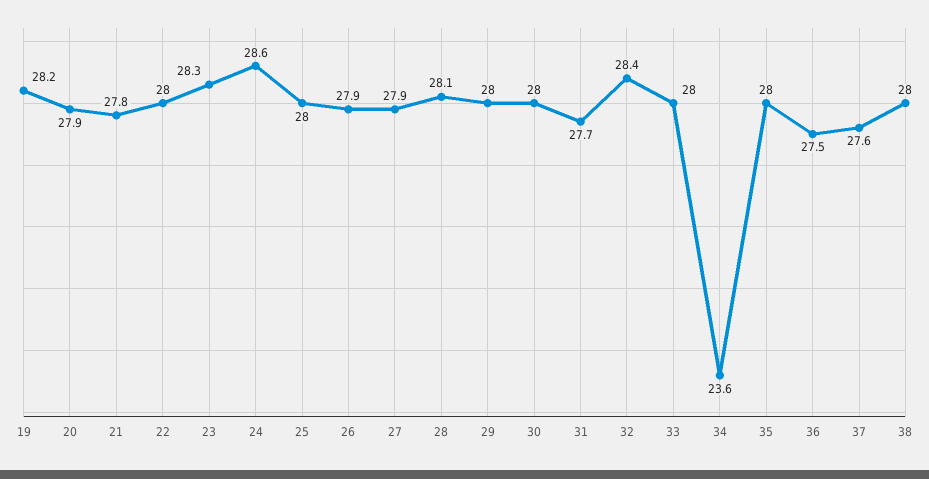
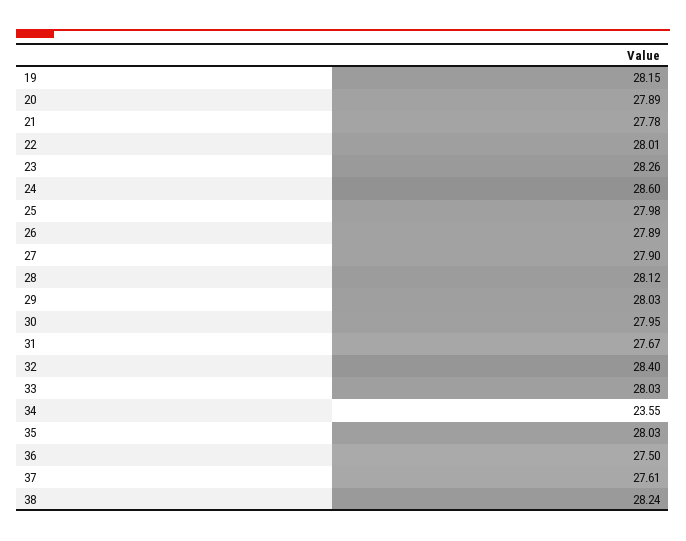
38: 28 -> 28.24

